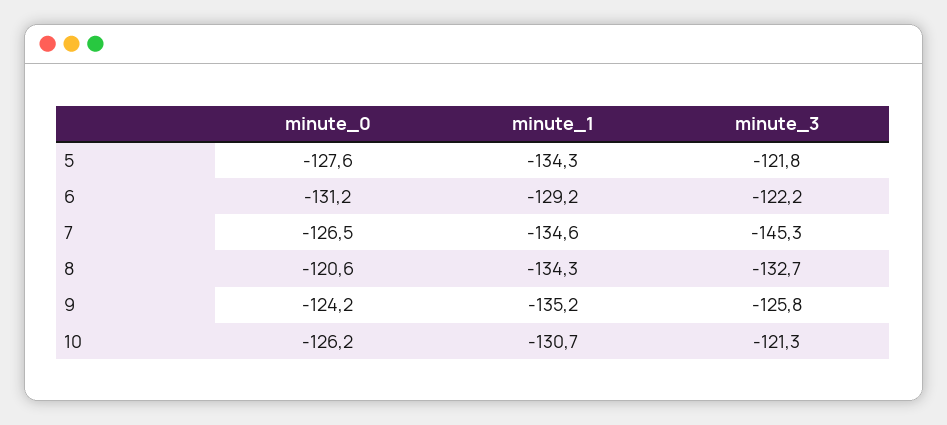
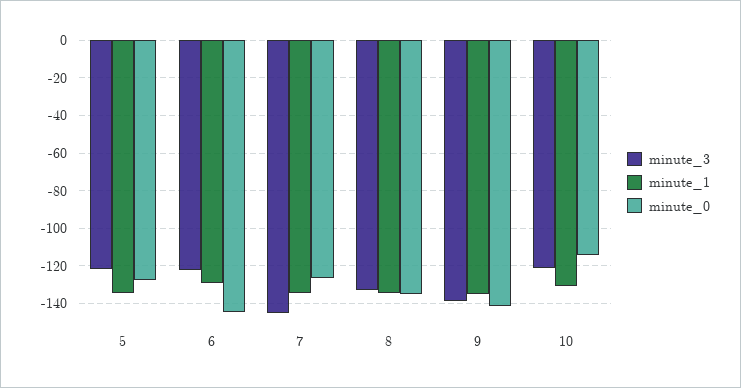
minute_0, 6: -131.2 -> -145
minute_0, 8: -120.6 -> -135
minute_0, 9: -124.2 -> -140
minute_3, 9: -125.8 -> -140
minute_0, 10: -126.2 -> -115

